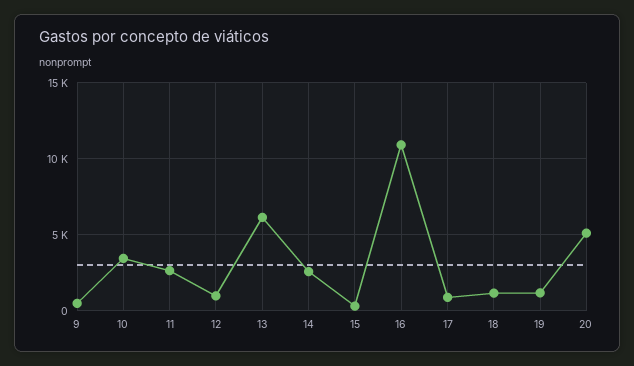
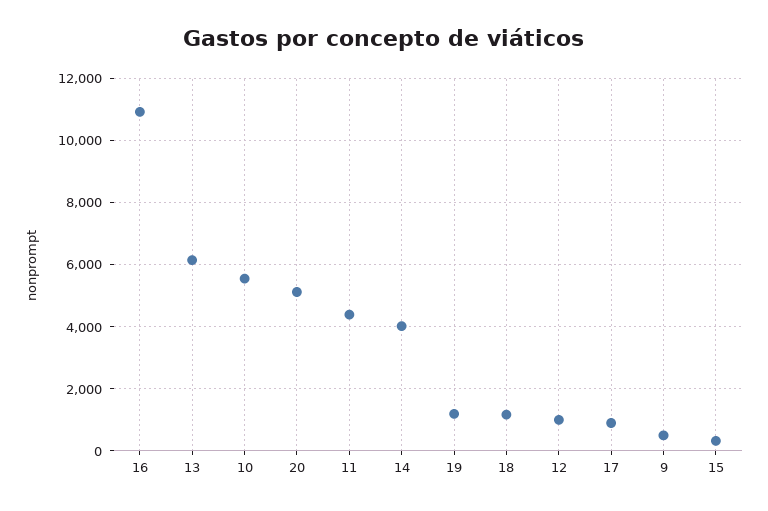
10: 3500 -> 5600
11: 2500 -> 4400
14: 2500 -> 4000

